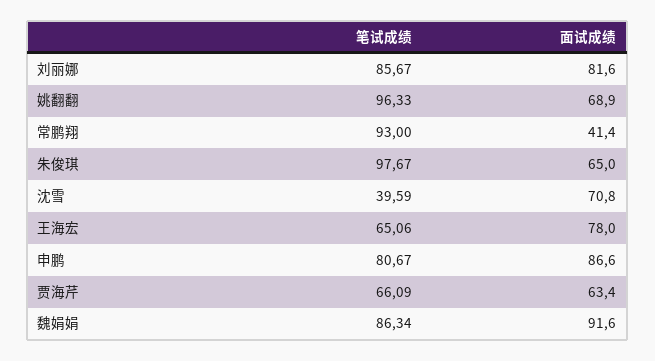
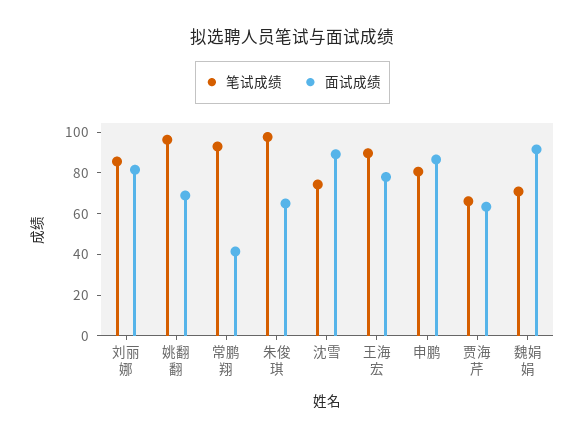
笔试成绩, 沈雪: 39.59 -> 75
面试成绩, 沈雪: 70.8 -> 90
笔试成绩, 王海宏: 65.06 -> 90
笔试成绩, 魏娟娟: 86.34 -> 70

